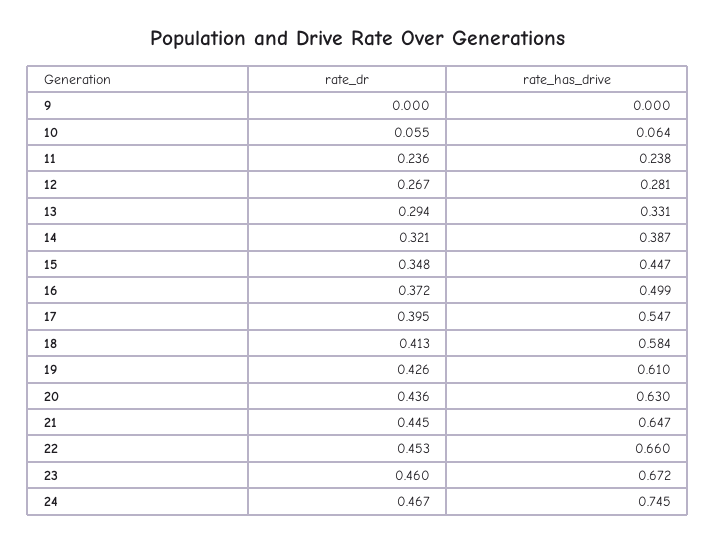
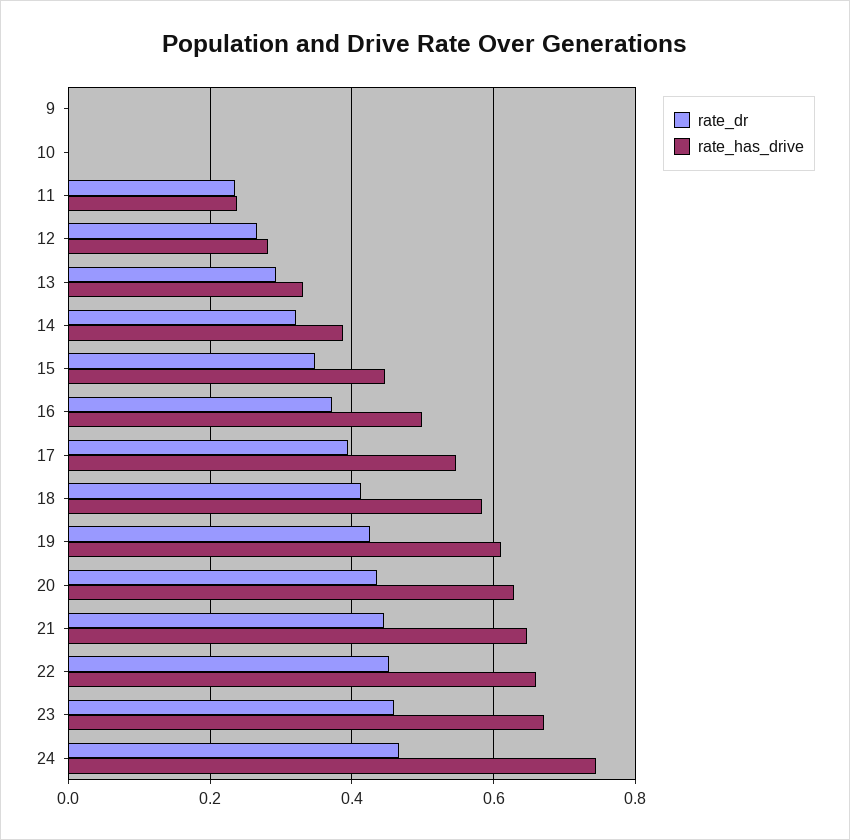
rate_dr, 10: 0.055 -> 0
rate_has_drive, 10: 0.064 -> 0

